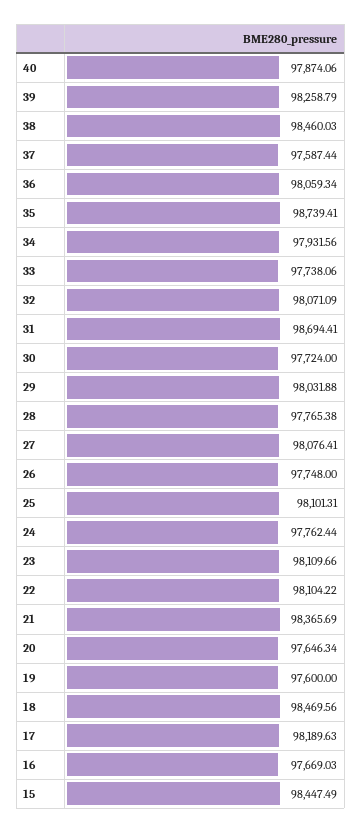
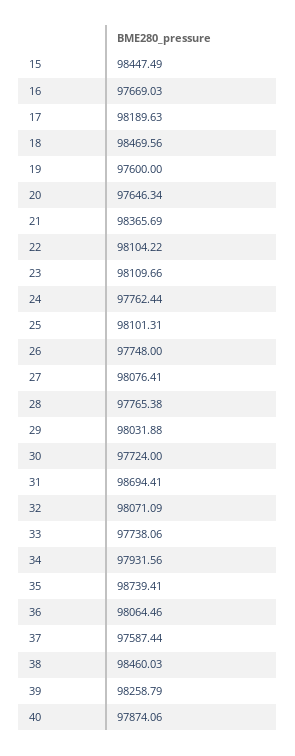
36: 98059.34 -> 98064.46

